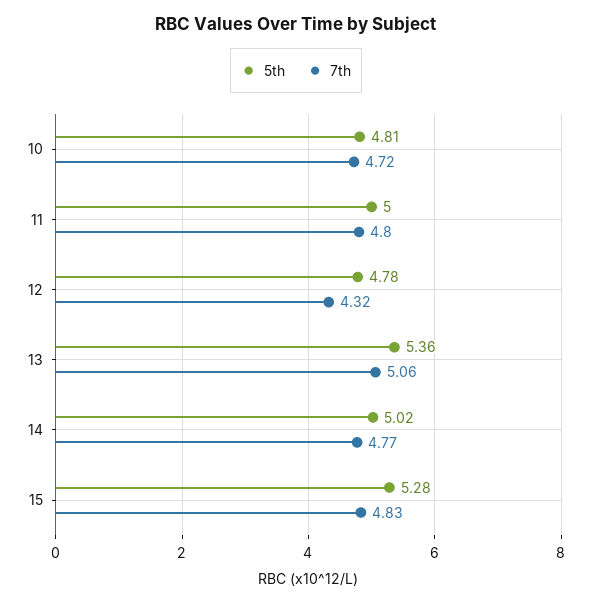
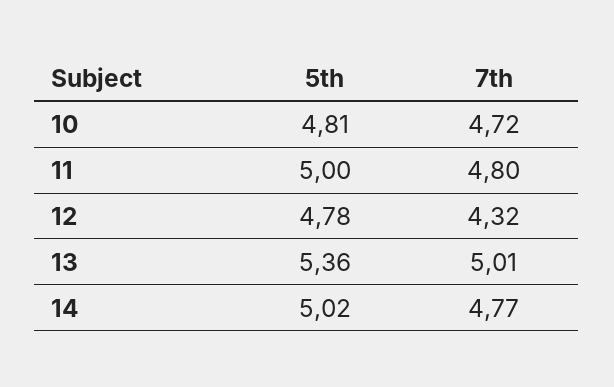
7th, 13: 5.06 -> 5.01
5th, 15: 5.28 -> none
7th, 15: 4.83 -> none

